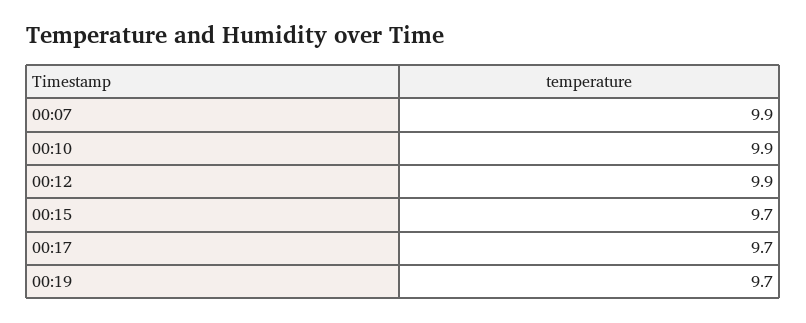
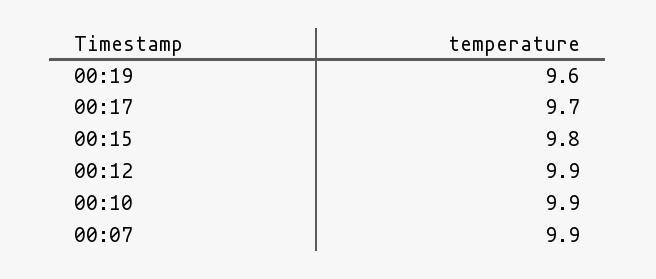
00:15: 9.7 -> 9.8
00:19: 9.7 -> 9.6

